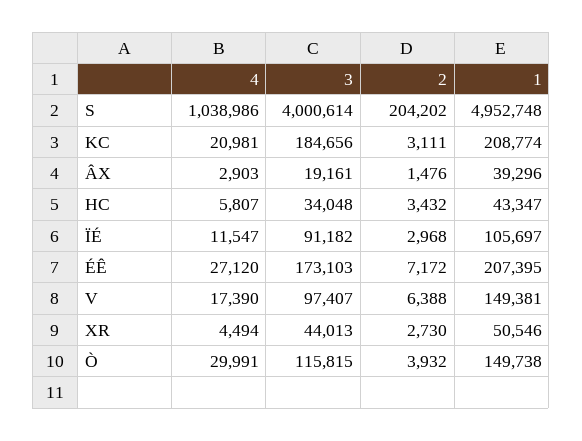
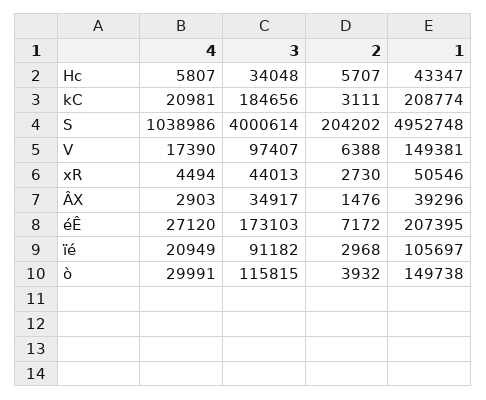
3, ÂX: 19161 -> 34917
2, HC: 3432 -> 5707
4, ÏÉ: 11547 -> 20949

